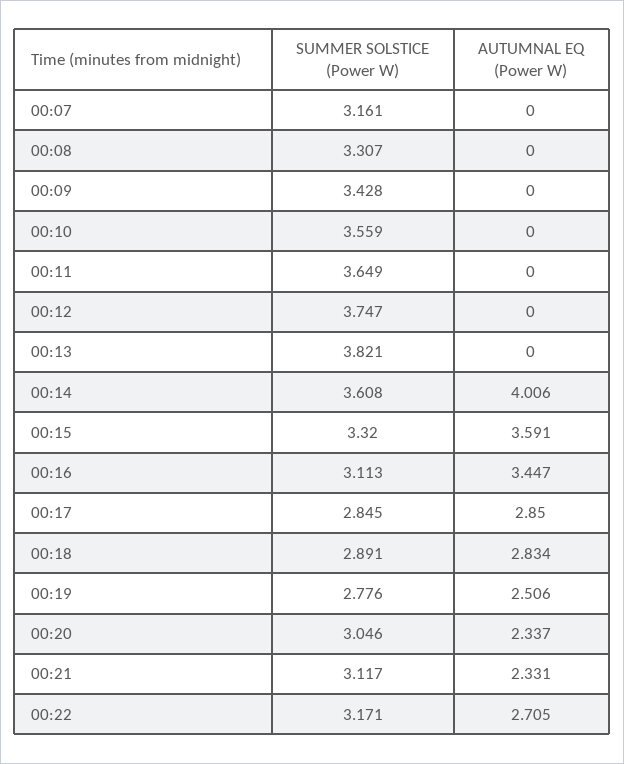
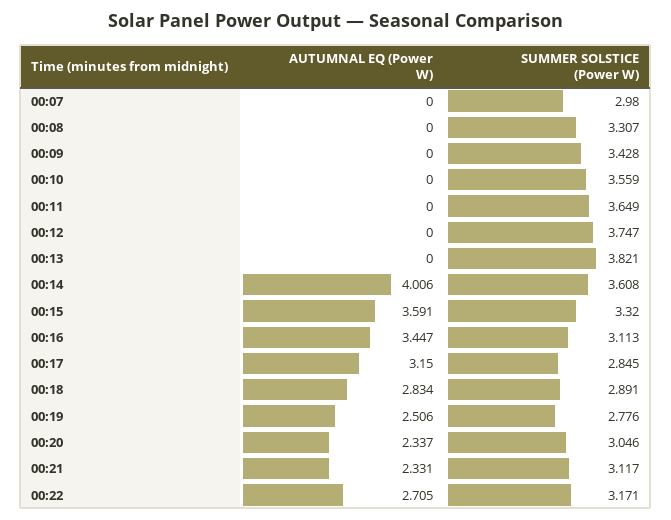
SUMMER SOLSTICE (Power W), 00:07: 3.161 -> 2.98
AUTUMNAL EQ (Power W), 00:17: 2.85 -> 3.15

